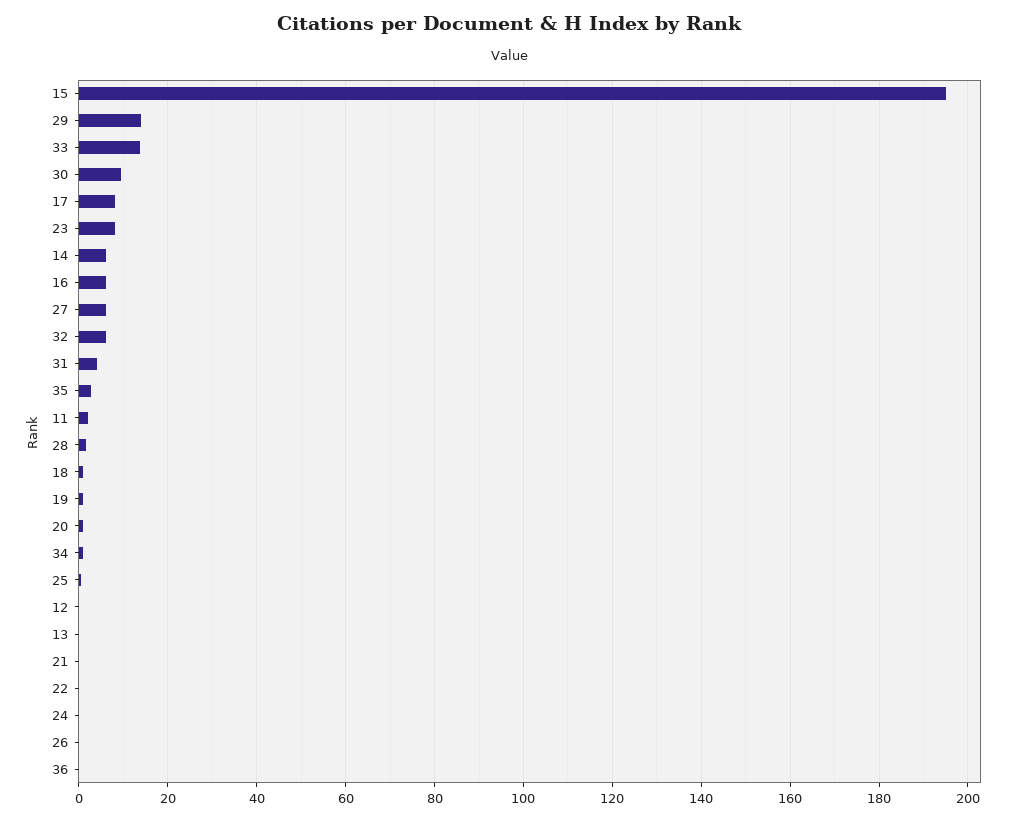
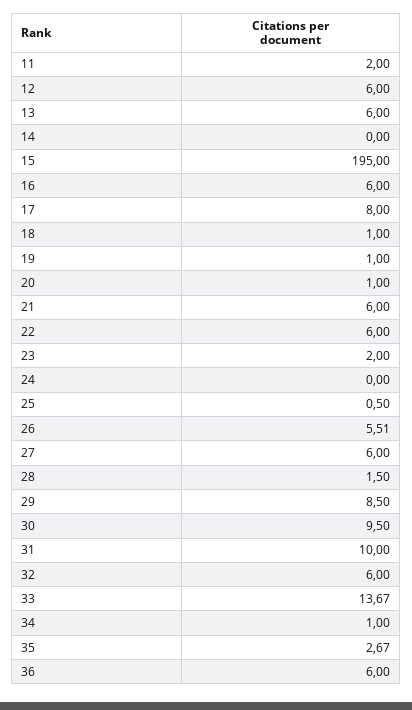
29: 14 -> 8.5
23: 8 -> 2
14: 6 -> 0
31: 4 -> 10
12: 0 -> 6
13: 0 -> 6
21: 0 -> 6
22: 0 -> 6
26: 0 -> 5.51
36: 0 -> 6

